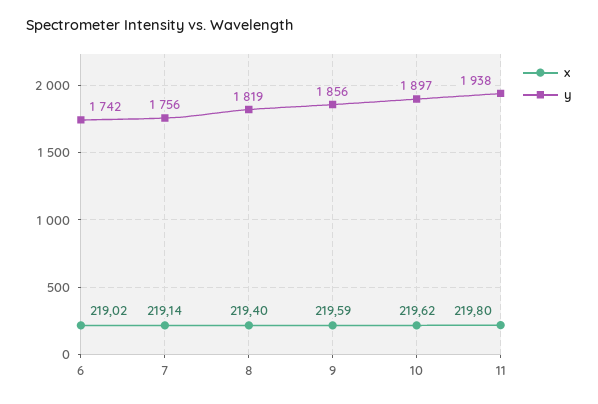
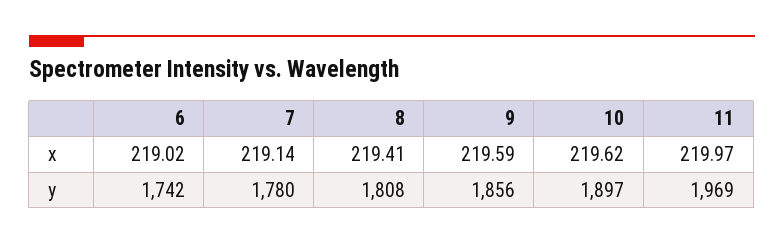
y, 7: 1756 -> 1780
x, 8: 219.4 -> 219.41
y, 8: 1819 -> 1808
x, 11: 219.8 -> 219.97
y, 11: 1938 -> 1969

